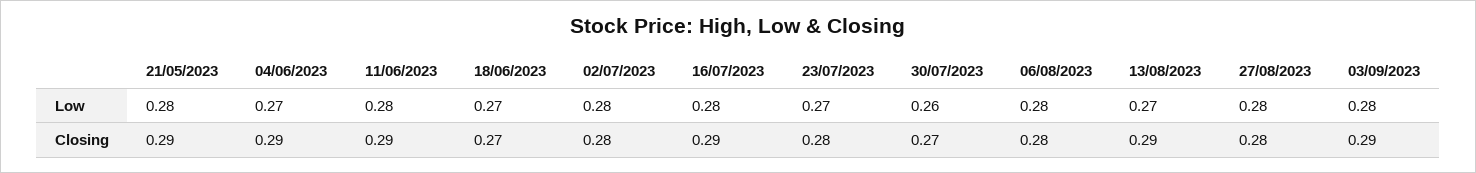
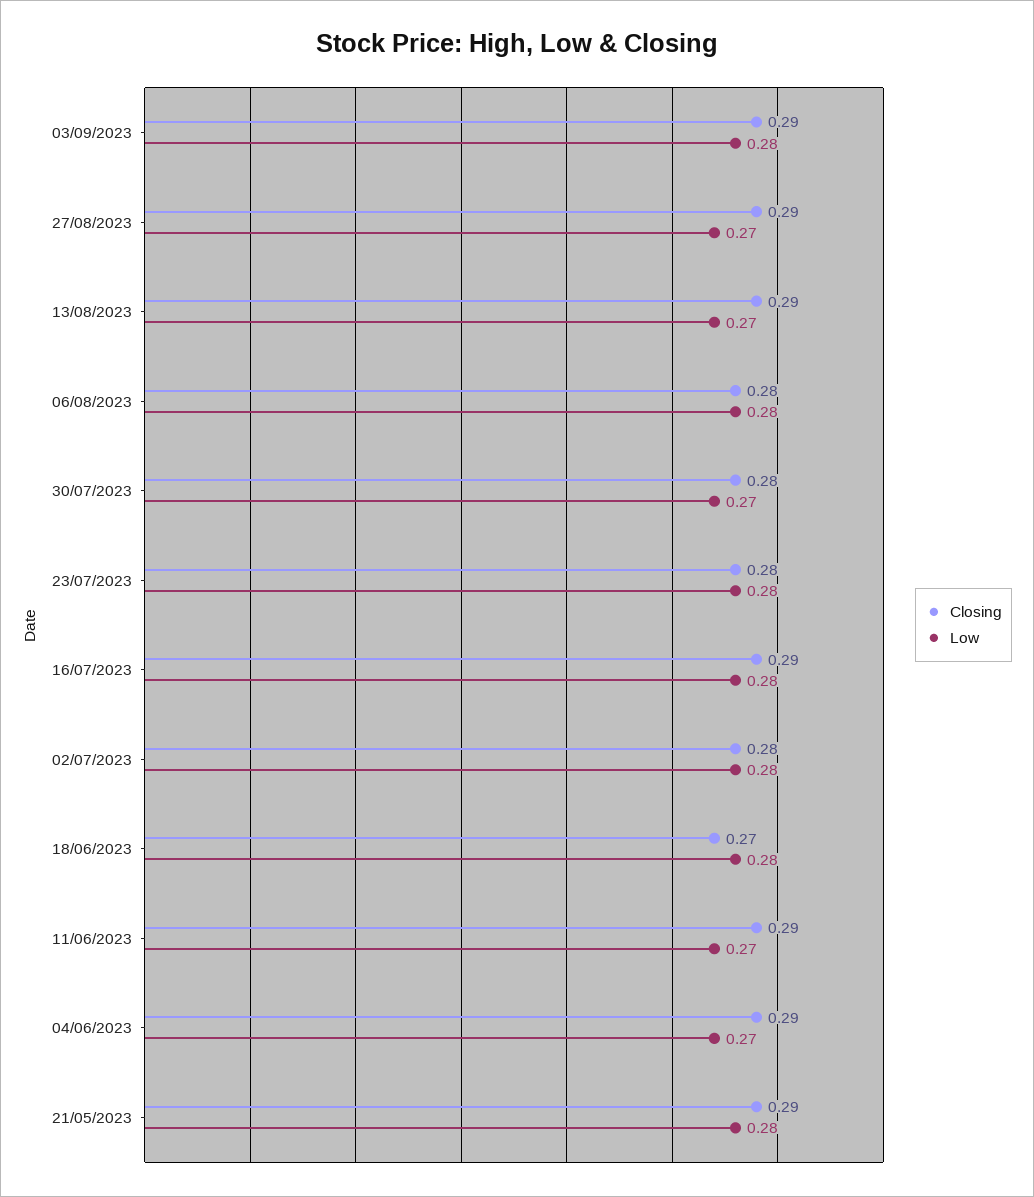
Low, 11/06/2023: 0.28 -> 0.27
Low, 18/06/2023: 0.27 -> 0.28
Low, 23/07/2023: 0.27 -> 0.28
Low, 30/07/2023: 0.26 -> 0.27
Low, 27/08/2023: 0.28 -> 0.27
Closing, 30/07/2023: 0.27 -> 0.28
Closing, 27/08/2023: 0.28 -> 0.29

